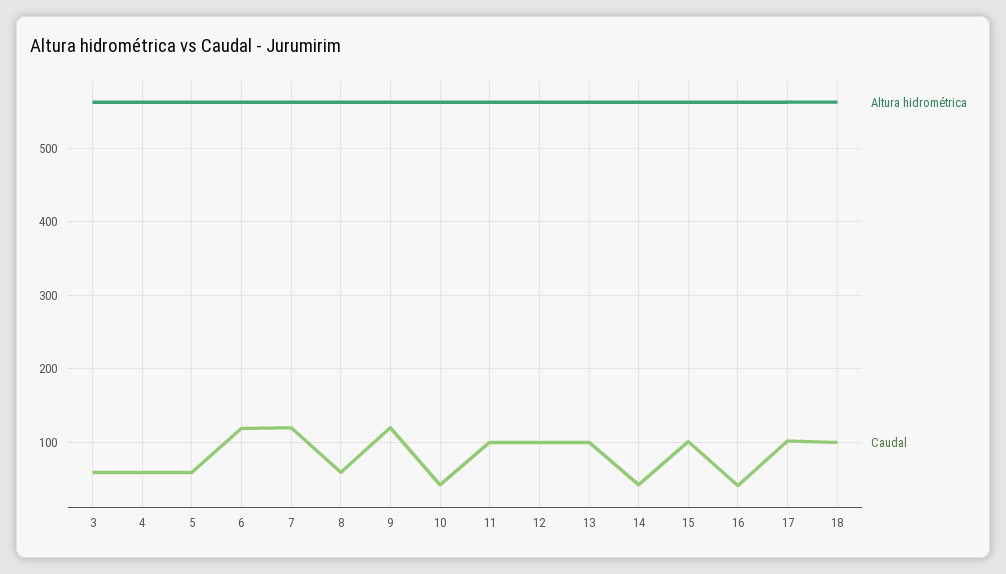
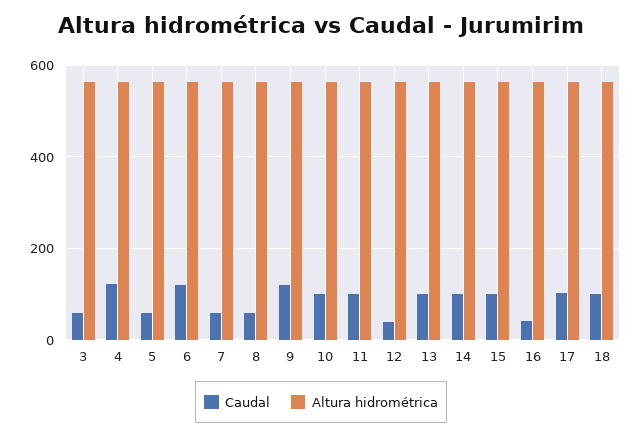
Caudal, 4: 60 -> 120
Caudal, 7: 120 -> 60
Caudal, 10: 40 -> 100
Caudal, 12: 100 -> 40
Caudal, 14: 40 -> 100

